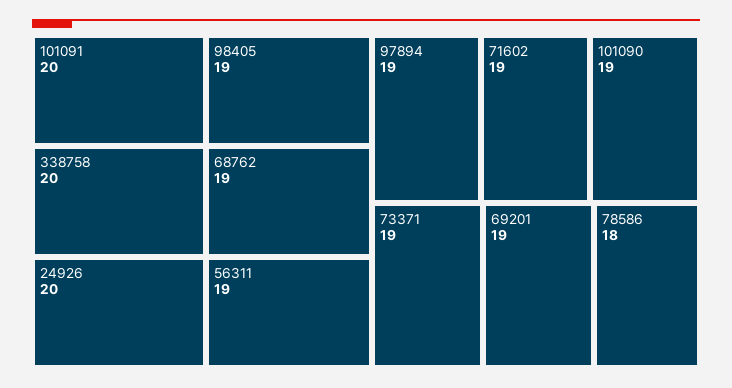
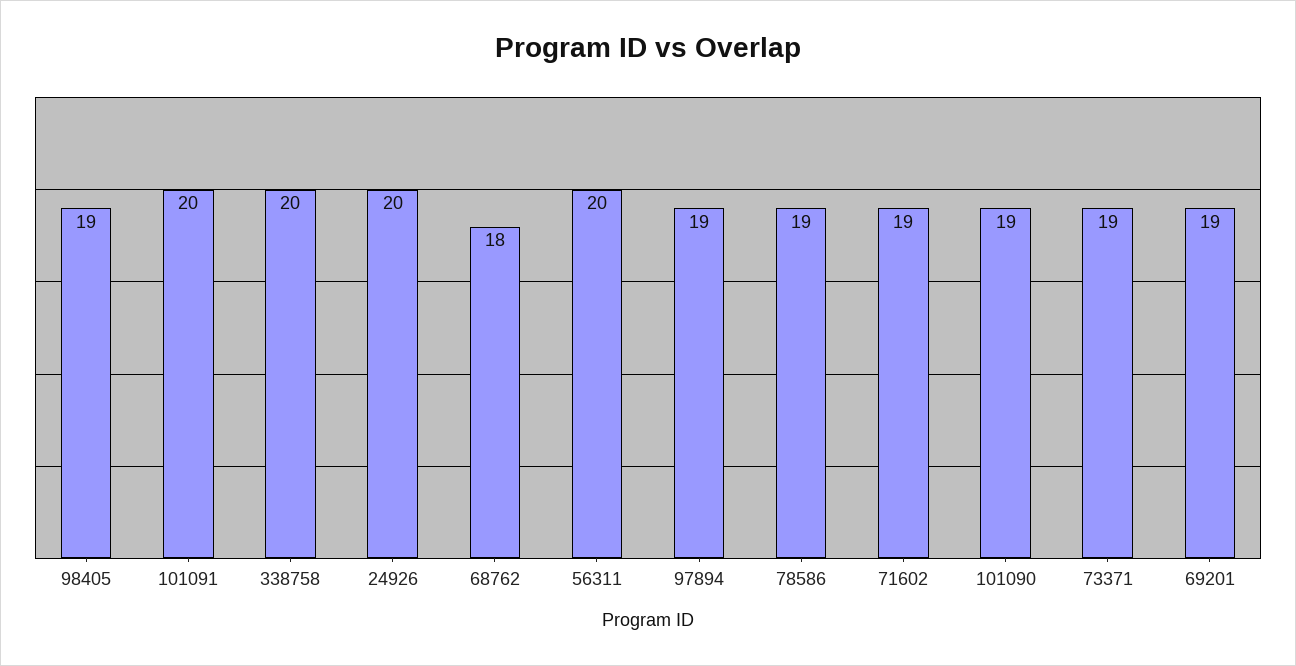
68762: 19 -> 18
56311: 19 -> 20
78586: 18 -> 19

